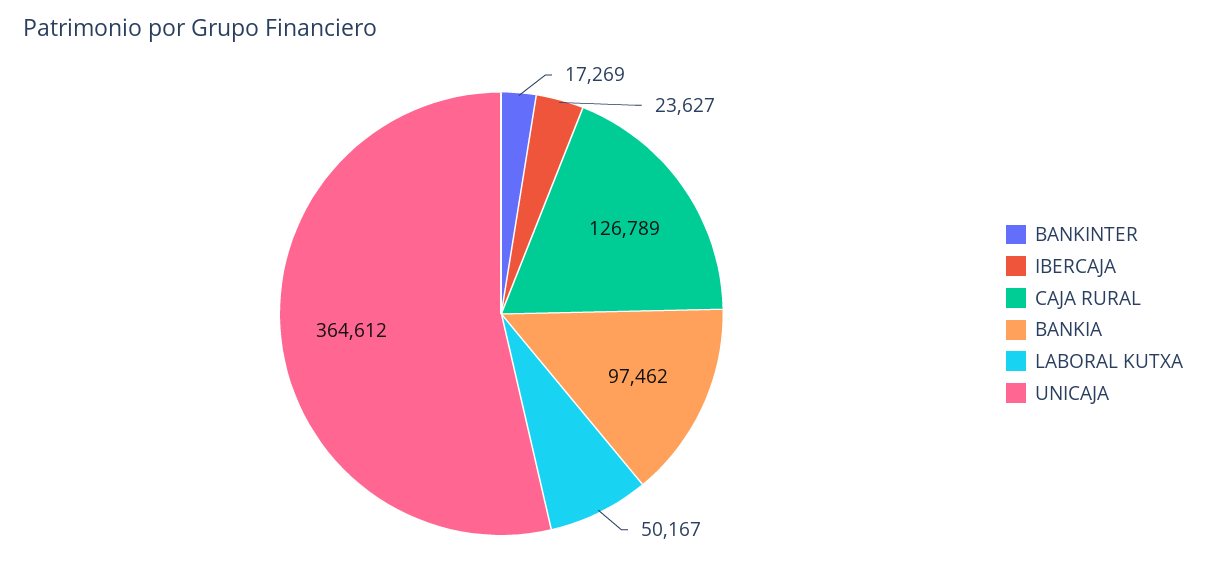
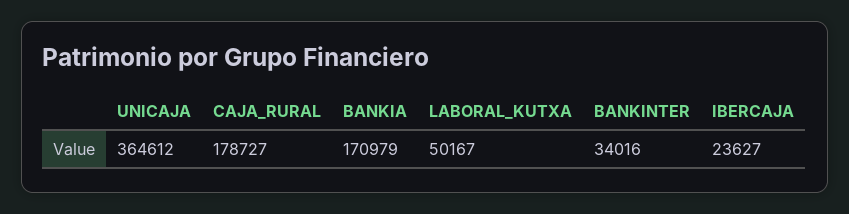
BANKINTER: 17269 -> 34016
CAJA RURAL: 126789 -> 178727
BANKIA: 97462 -> 170979

